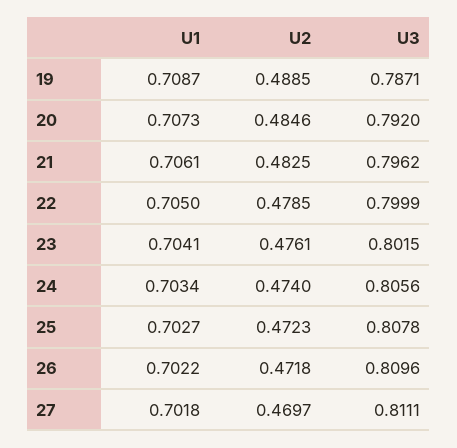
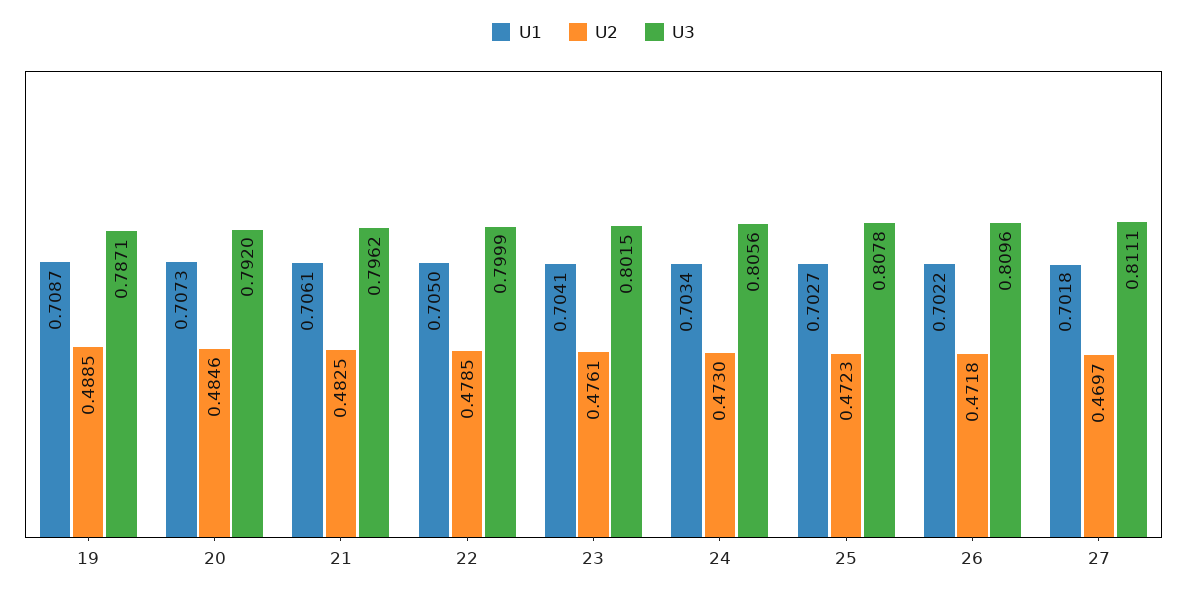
U2, 24: 0.474 -> 0.473

